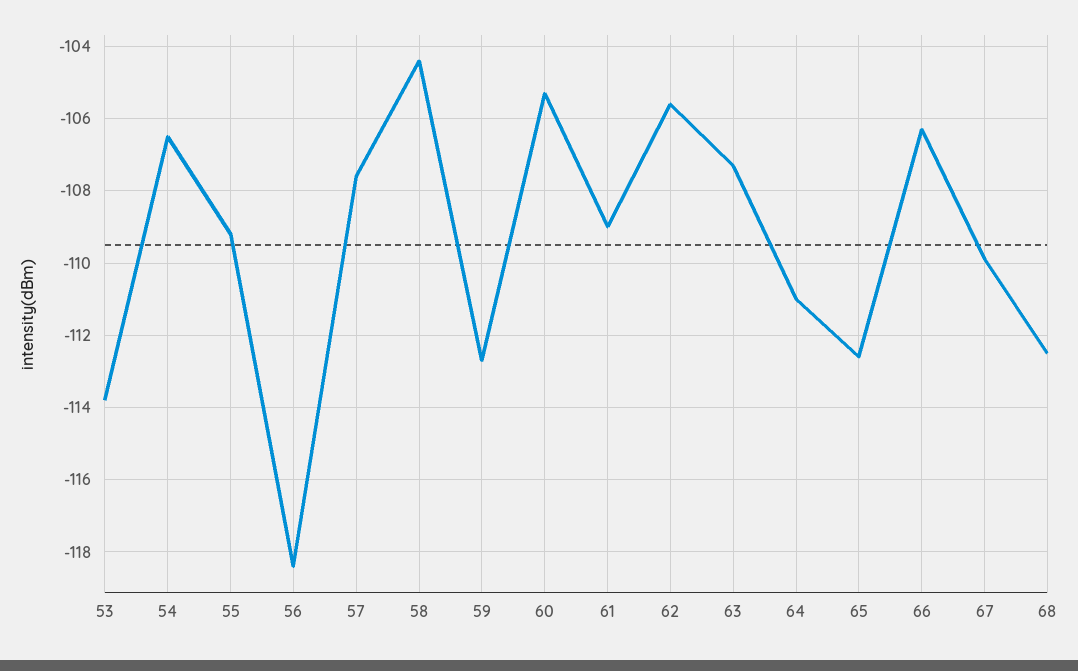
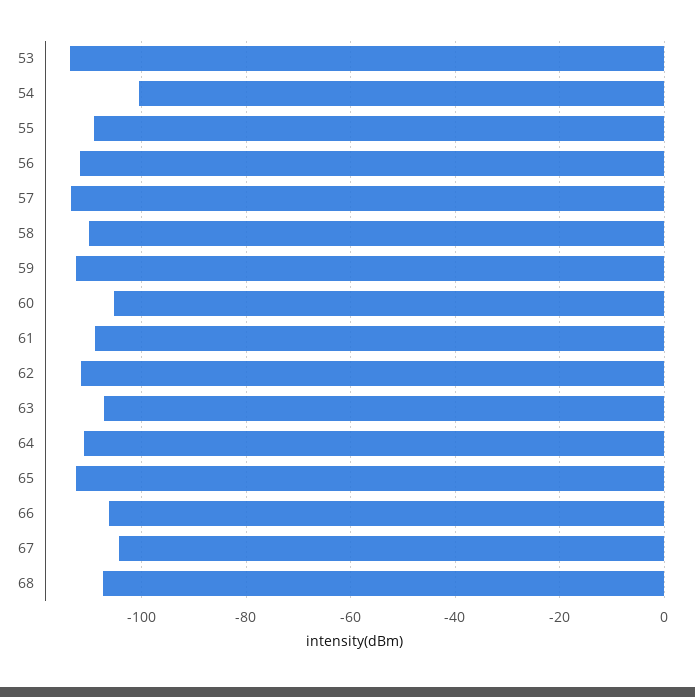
54: -106.5 -> -100
56: -118.5 -> -112
57: -107.5 -> -114
58: -104.5 -> -110
62: -105.5 -> -112
67: -110 -> -104
68: -112.5 -> -108

